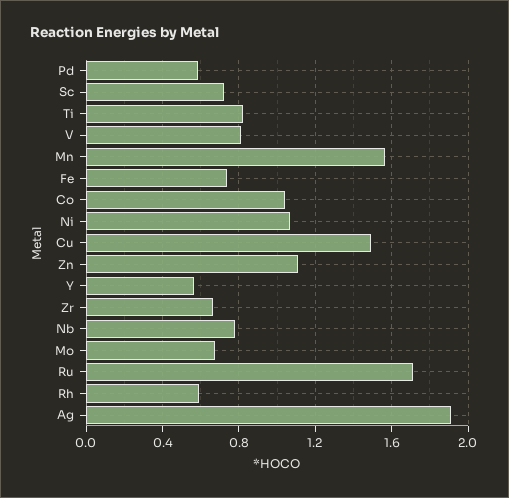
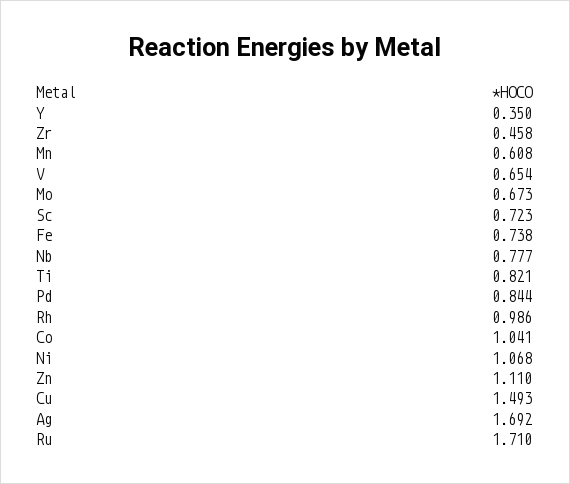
Pd: 0.6 -> 0.844
V: 0.8 -> 0.654
Mn: 1.55 -> 0.608
Y: 0.55 -> 0.35
Zr: 0.65 -> 0.458
Rh: 0.6 -> 0.986
Ag: 1.9 -> 1.692

